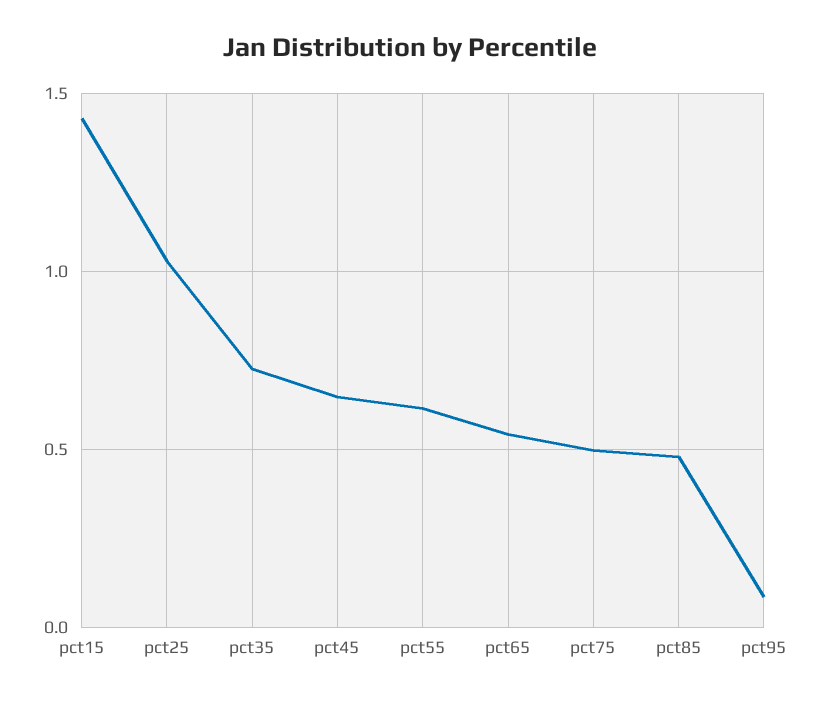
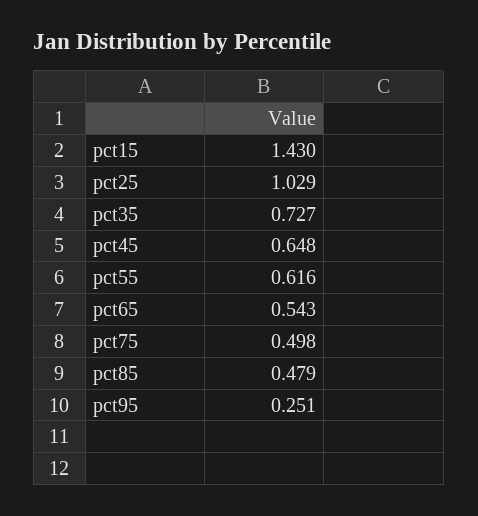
pct95: 0.1 -> 0.251

